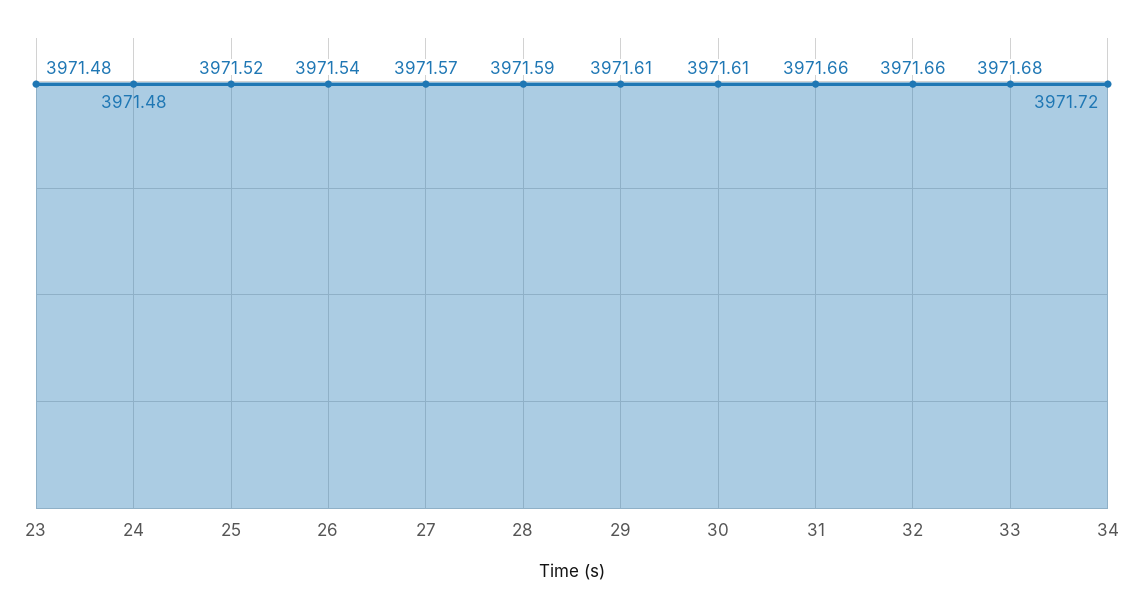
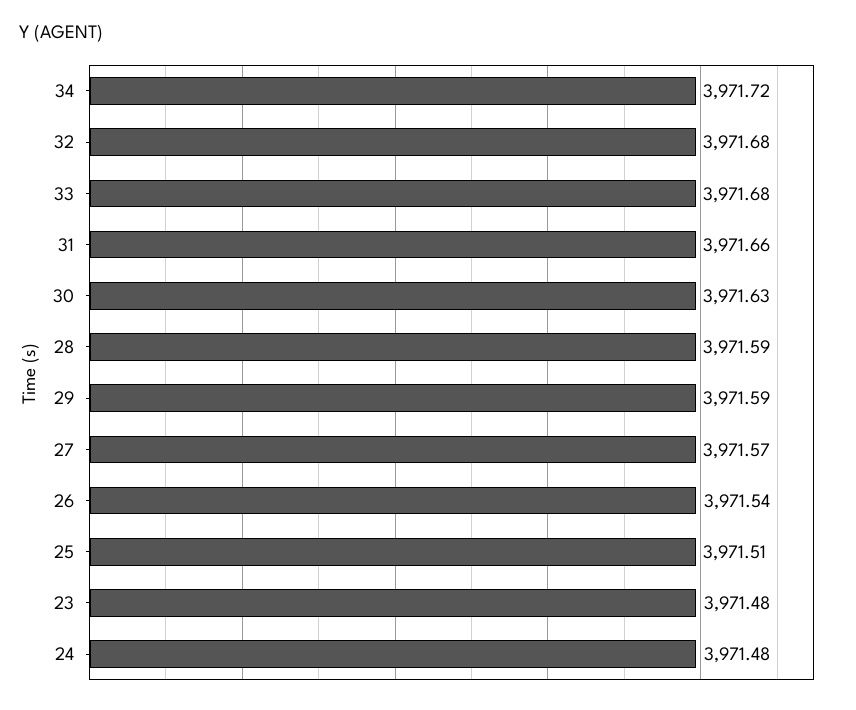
25: 3971.52 -> 3971.51
29: 3971.61 -> 3971.59
30: 3971.61 -> 3971.63
32: 3971.66 -> 3971.68

